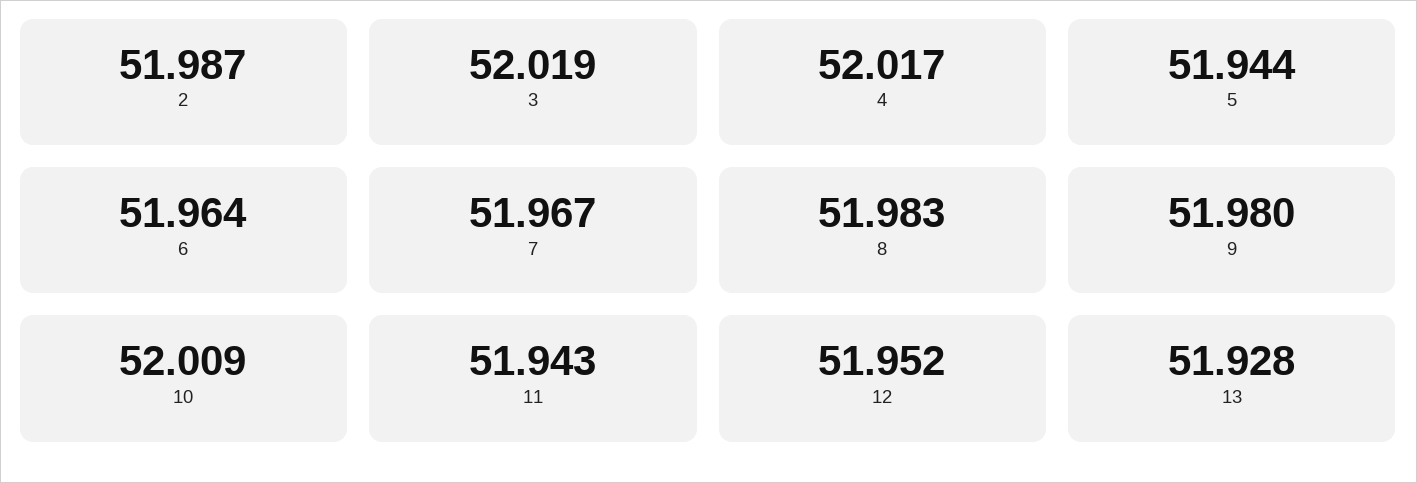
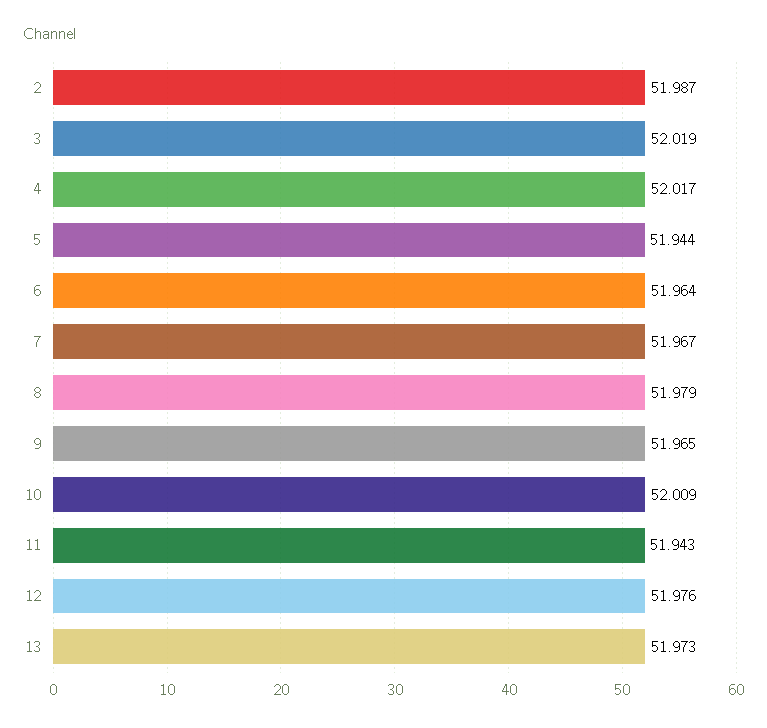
8: 51.983 -> 51.979
9: 51.98 -> 51.965
12: 51.952 -> 51.976
13: 51.928 -> 51.973

